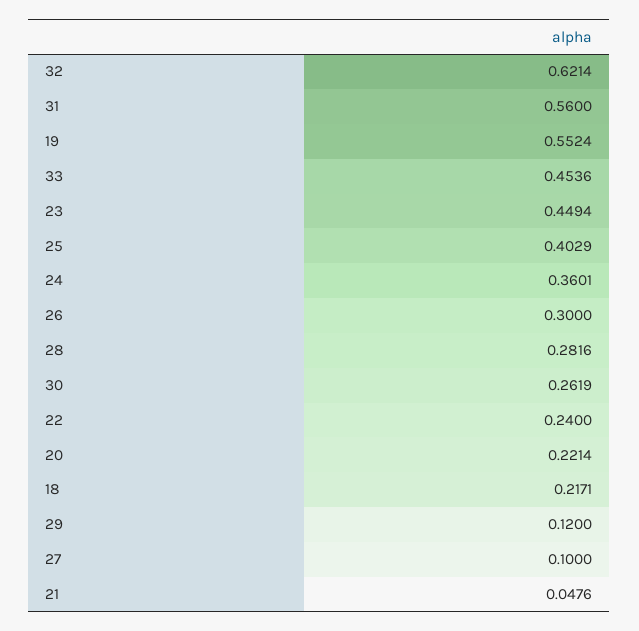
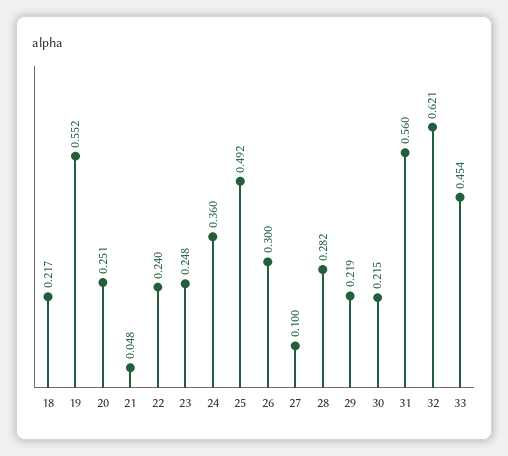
23: 0.4494 -> 0.248
25: 0.4029 -> 0.492
30: 0.2619 -> 0.215
20: 0.2214 -> 0.251
29: 0.12 -> 0.219

